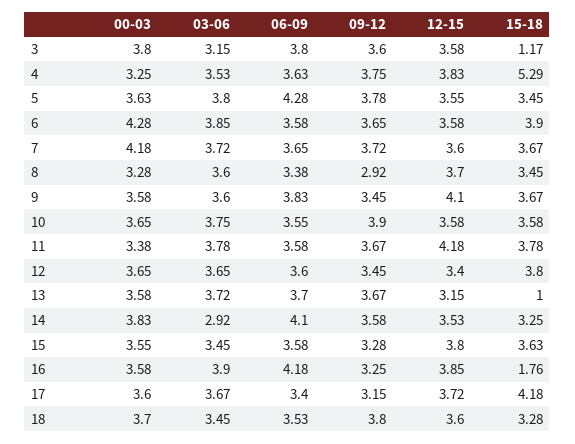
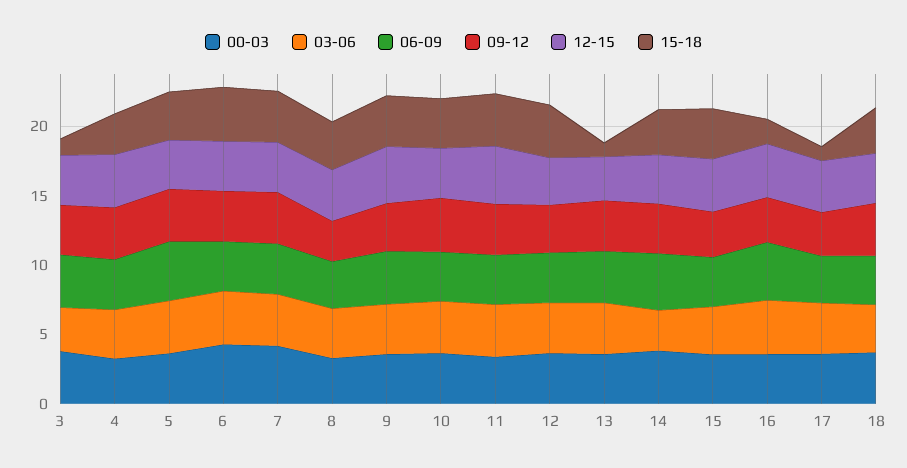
15-18, 4: 5.29 -> 3
15-18, 17: 4.18 -> 1

